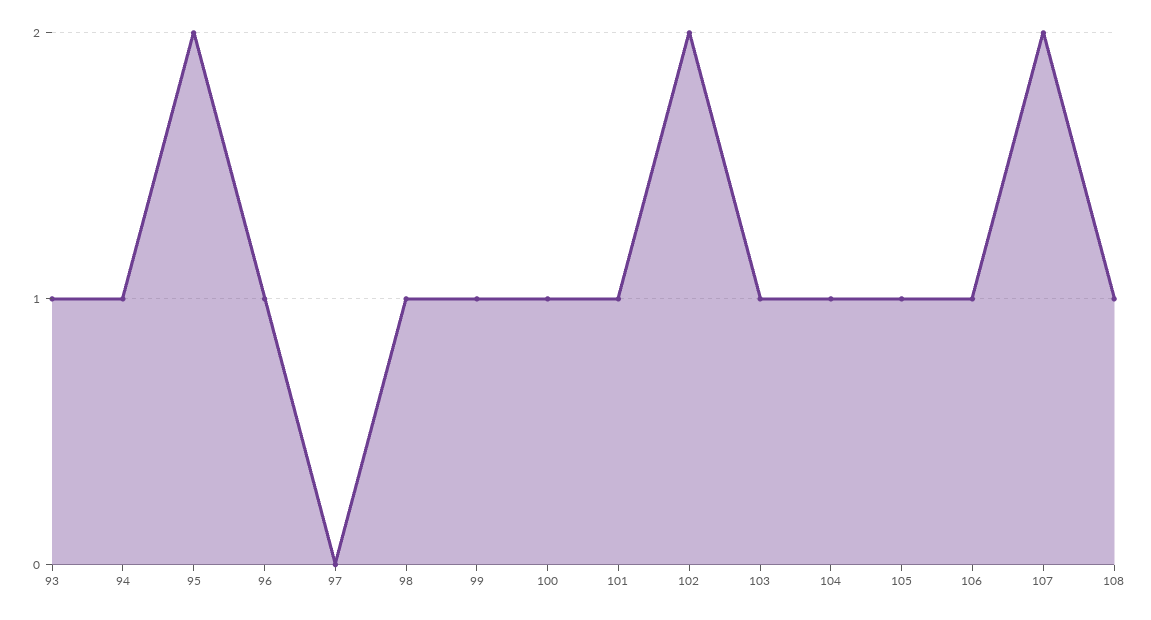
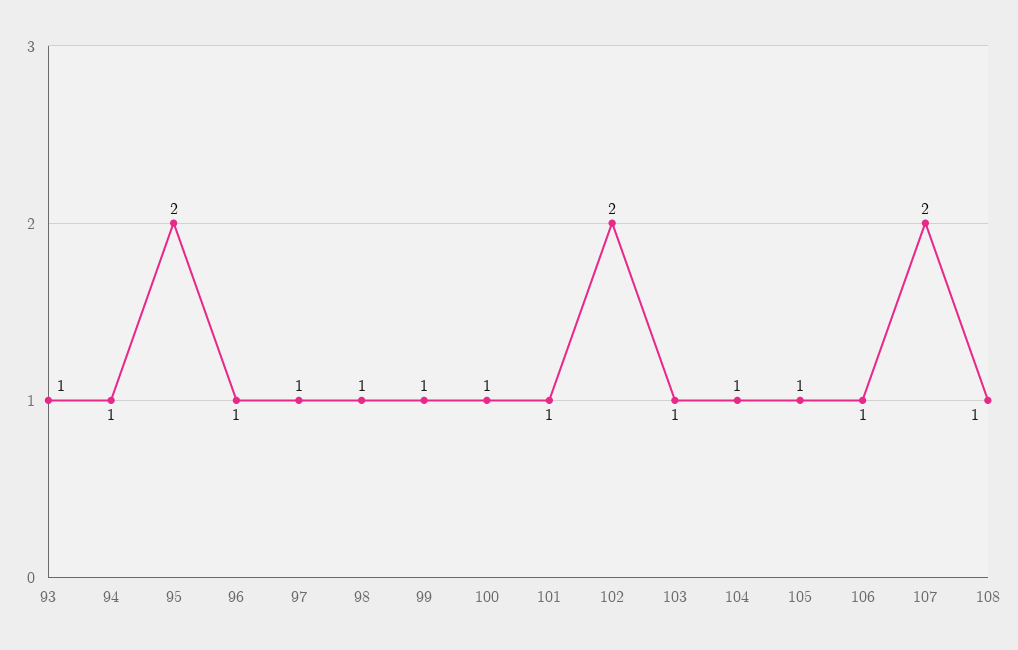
97: 0 -> 1

